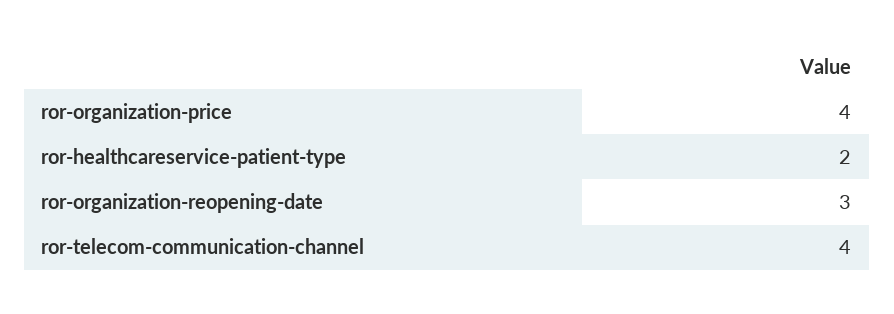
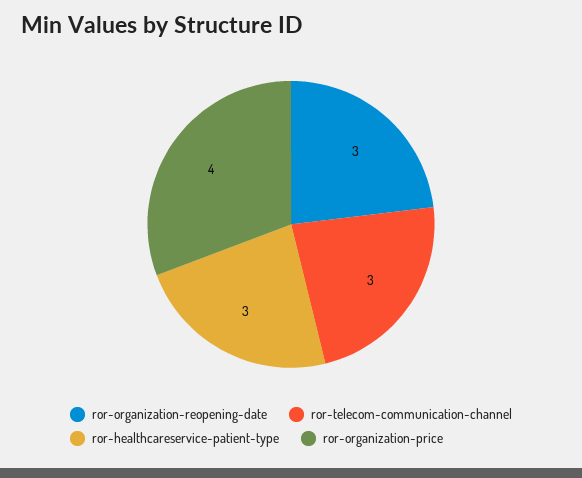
ror-healthcareservice-patient-type: 2 -> 3
ror-telecom-communication-channel: 4 -> 3

